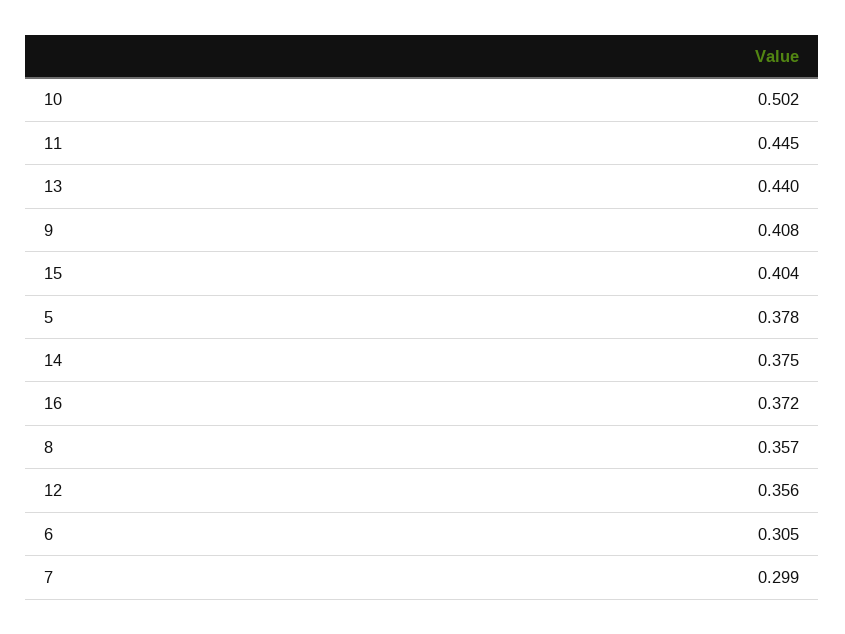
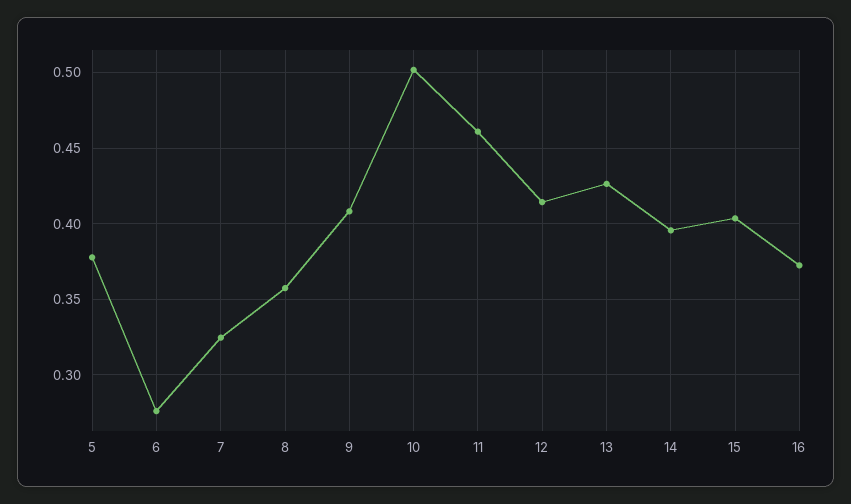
11: 0.445 -> 0.46
13: 0.44 -> 0.425
14: 0.375 -> 0.395
12: 0.356 -> 0.415
6: 0.305 -> 0.275
7: 0.299 -> 0.325

